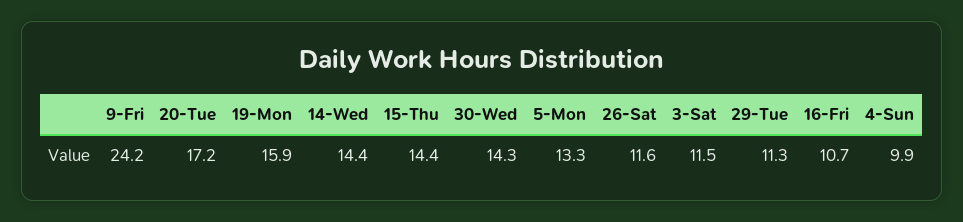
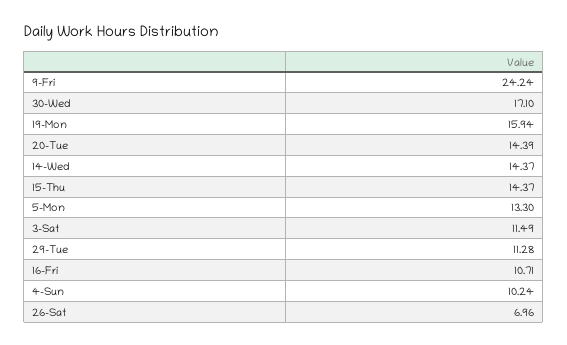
20-Tue: 17.2 -> 14.39
30-Wed: 14.3 -> 17.1
26-Sat: 11.6 -> 6.96
4-Sun: 9.9 -> 10.24

